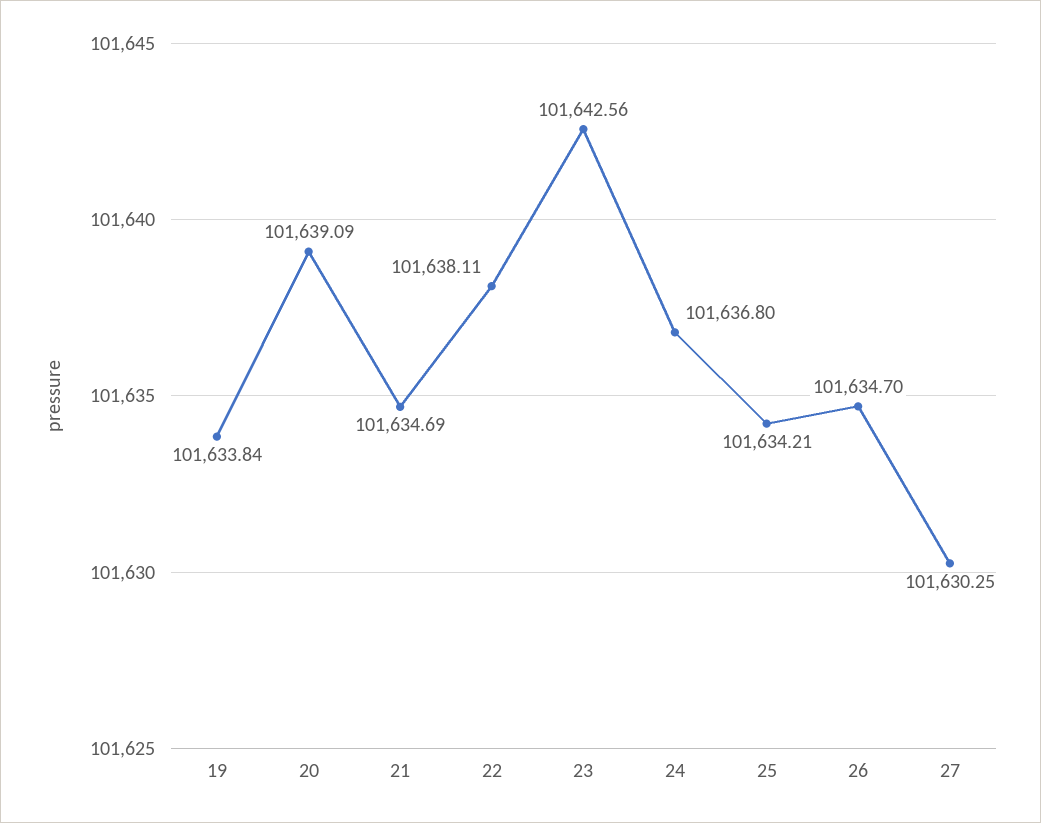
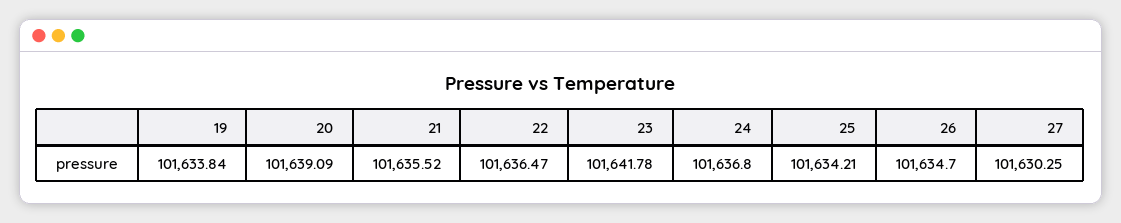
21: 101634.69 -> 101635.52
22: 101638.11 -> 101636.47
23: 101642.56 -> 101641.78

